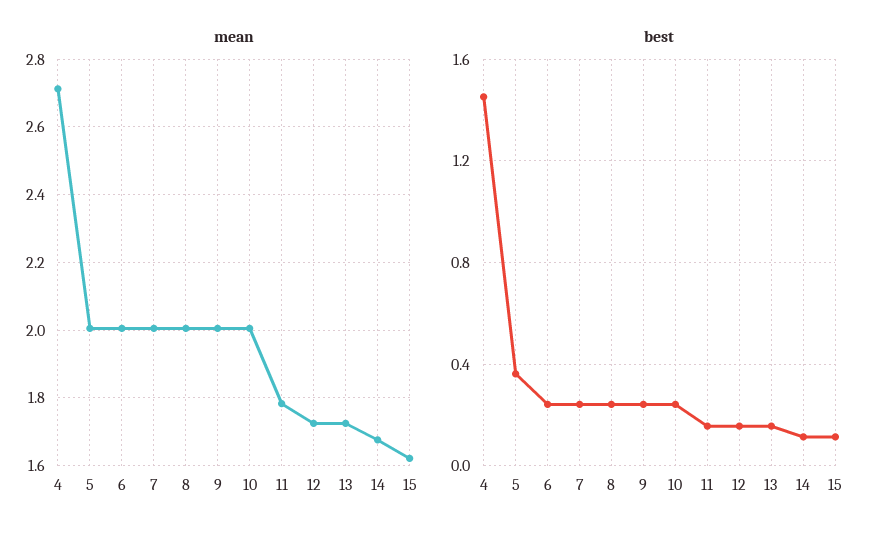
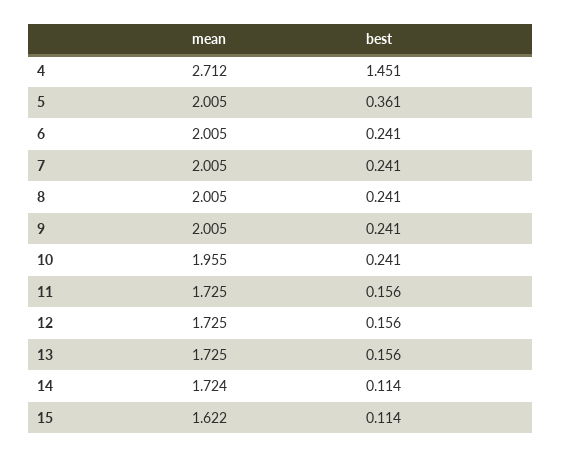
mean, 10: 2 -> 1.955
mean, 11: 1.78 -> 1.725
mean, 14: 1.68 -> 1.724

